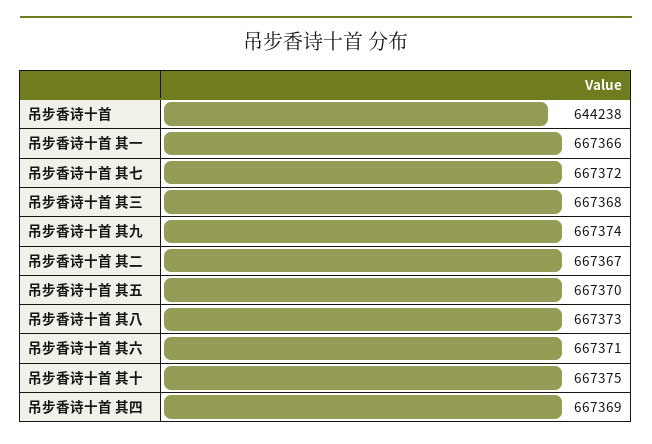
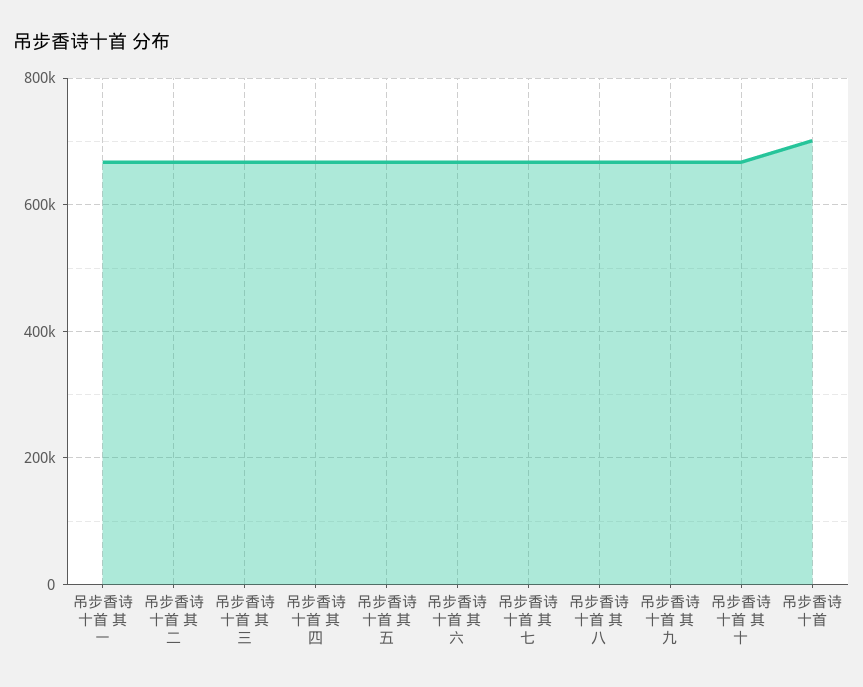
吊步香诗十首: 644238 -> 700000

